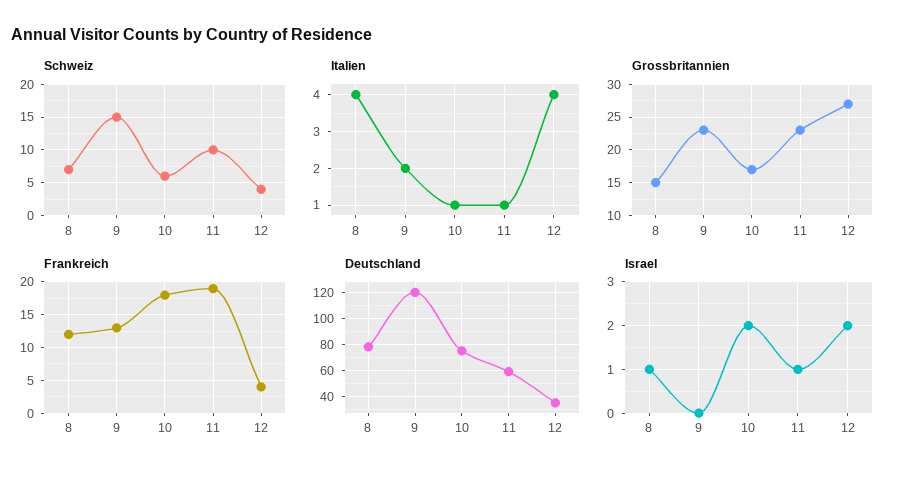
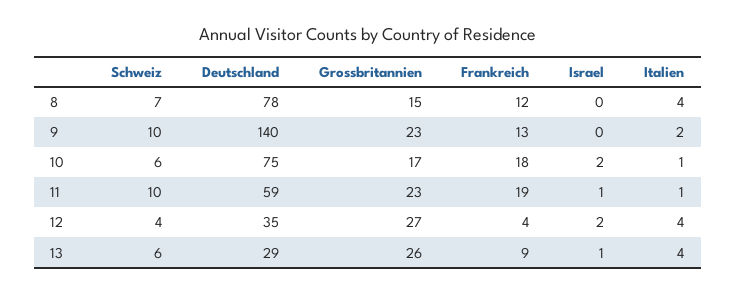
Schweiz, 9: 15 -> 10
Deutschland, 9: 120 -> 140
Israel, 8: 1 -> 0
Schweiz, 13: none -> 6
Deutschland, 13: none -> 29
Grossbritannien, 13: none -> 26
Frankreich, 13: none -> 9
Israel, 13: none -> 1
Italien, 13: none -> 4

